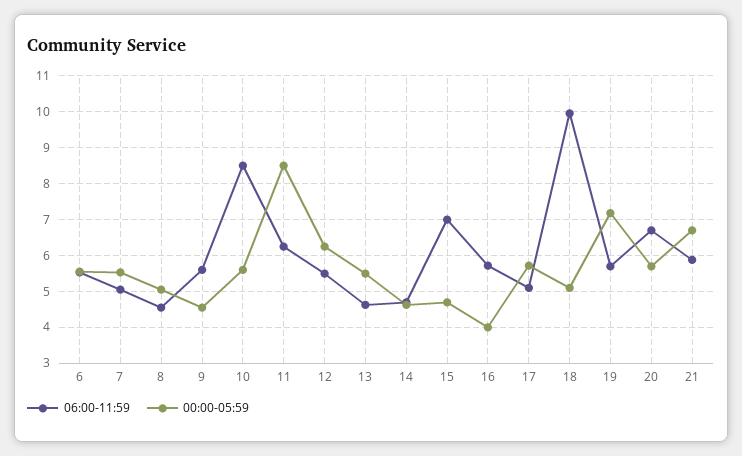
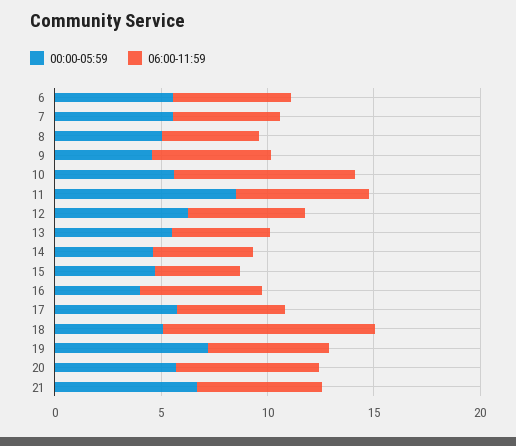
06:00-11:59, 15: 7 -> 4

